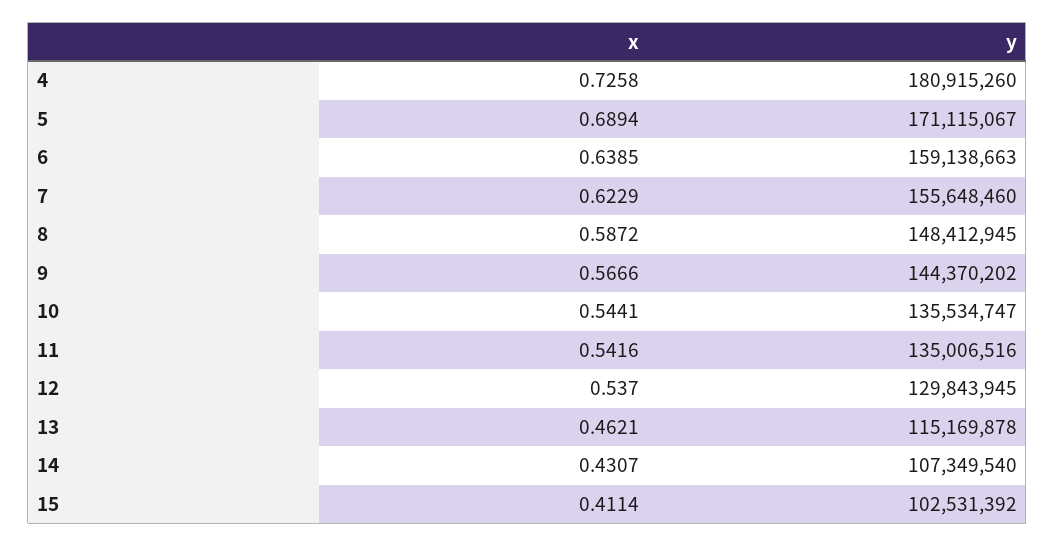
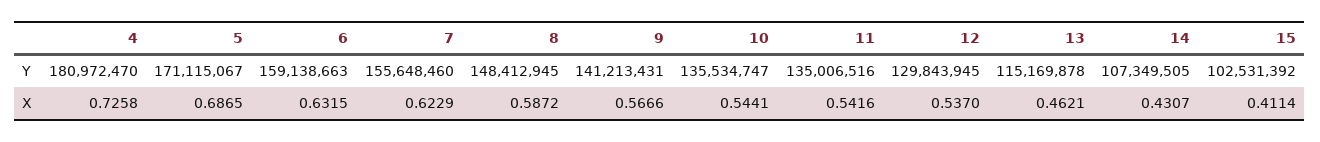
y, 4: 180915260 -> 180972470
x, 5: 0.6894 -> 0.6865
x, 6: 0.6385 -> 0.6315
y, 9: 144370202 -> 141213431
y, 14: 107349540 -> 107349505

